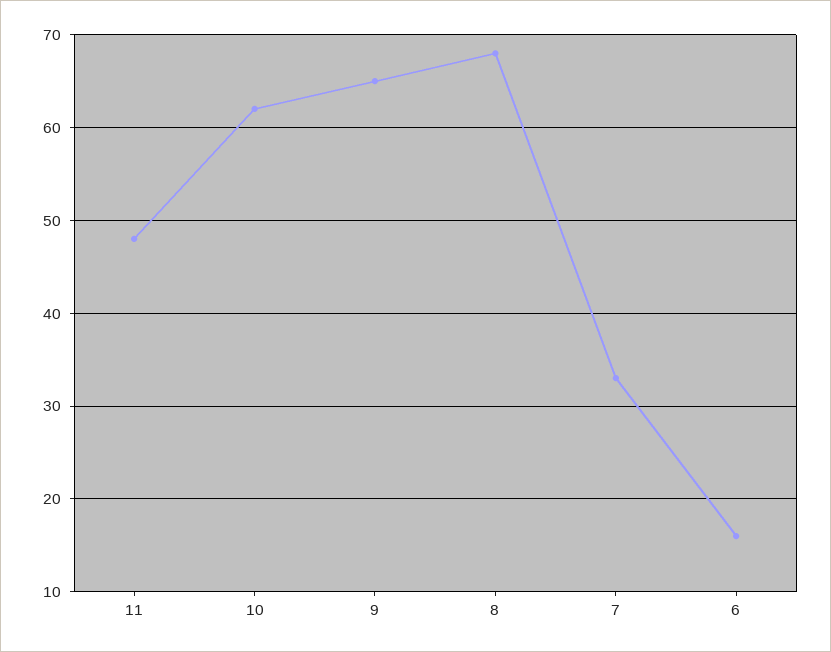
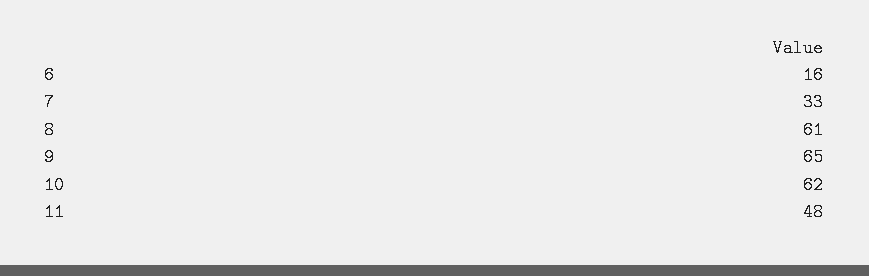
8: 68 -> 61

